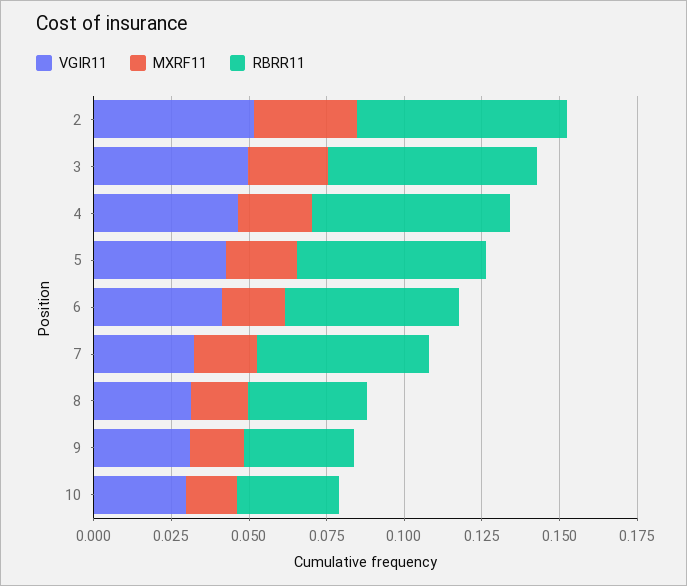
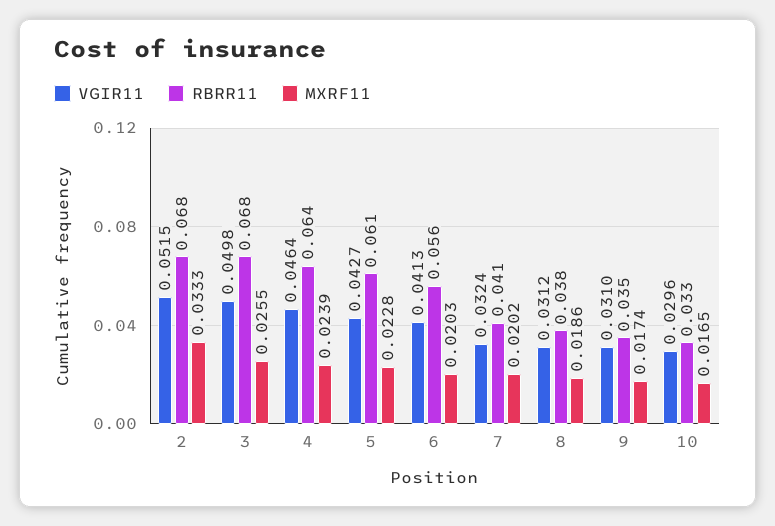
RBRR11, 7: 0.055 -> 0.041

